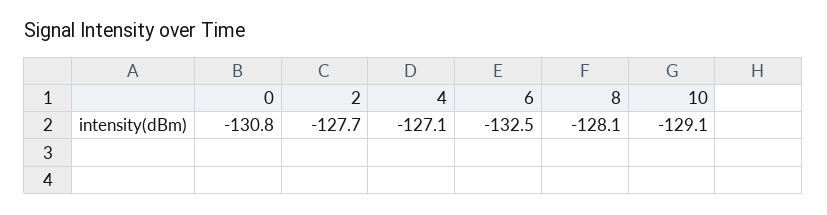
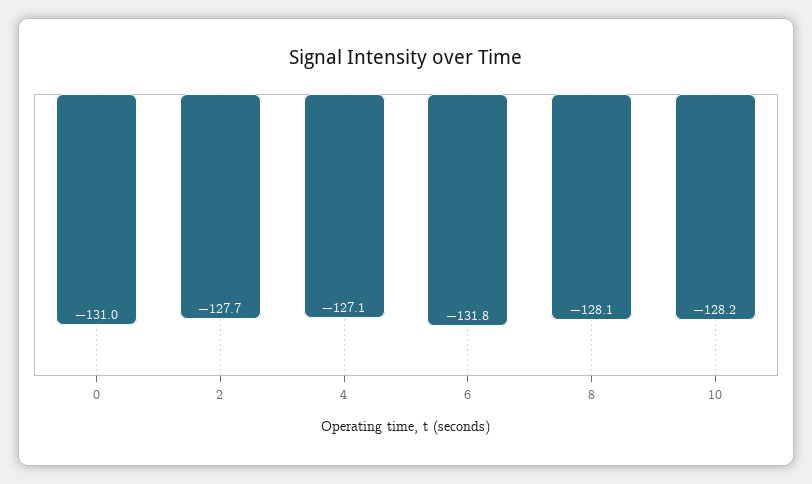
0: -130.8 -> -131
6: -132.5 -> -131.8
10: -129.1 -> -128.2

